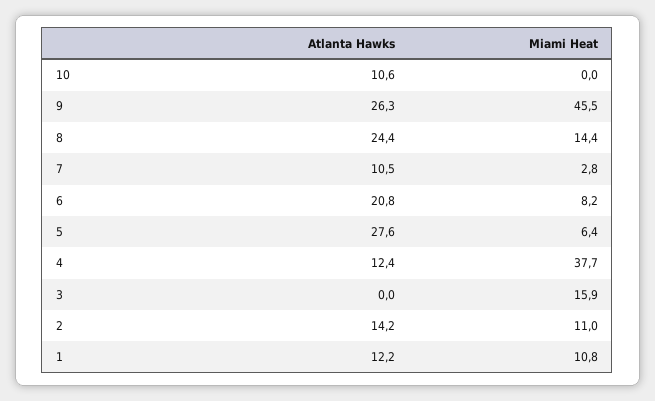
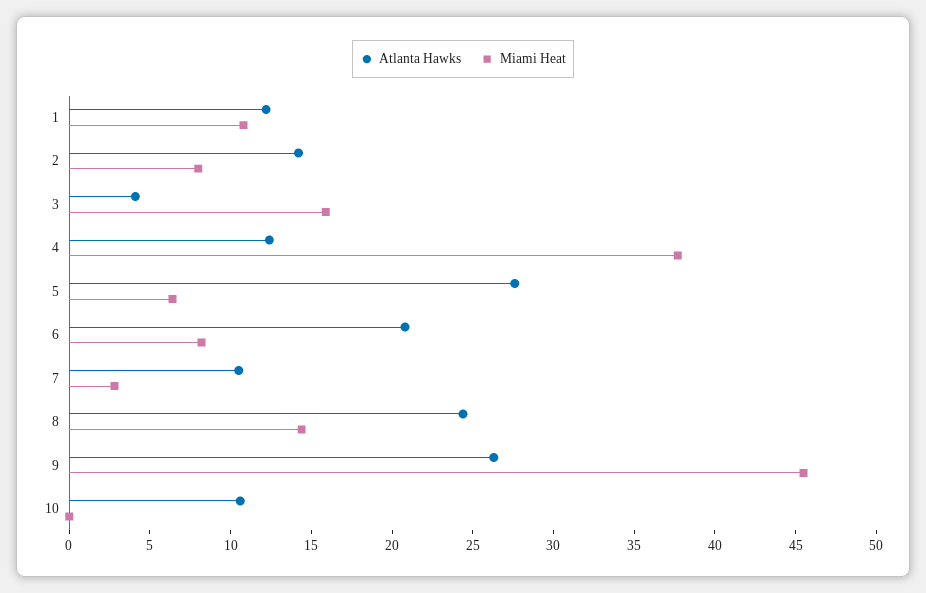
Atlanta Hawks, 3: 0 -> 4
Miami Heat, 2: 11 -> 8

